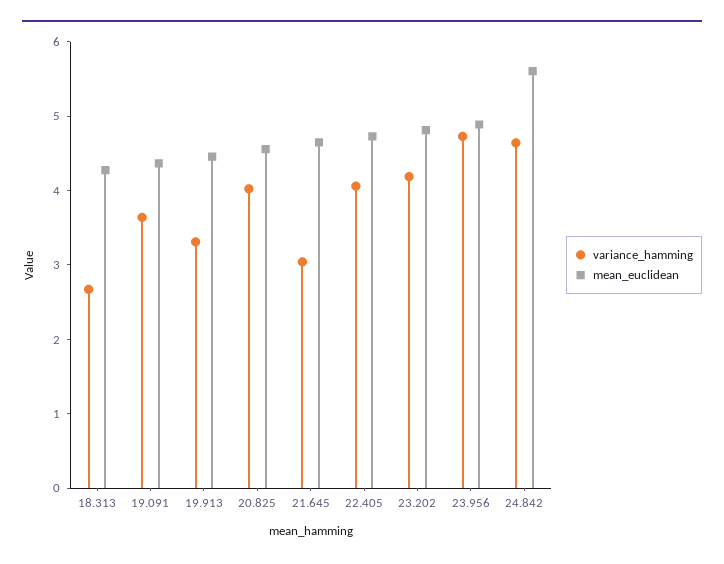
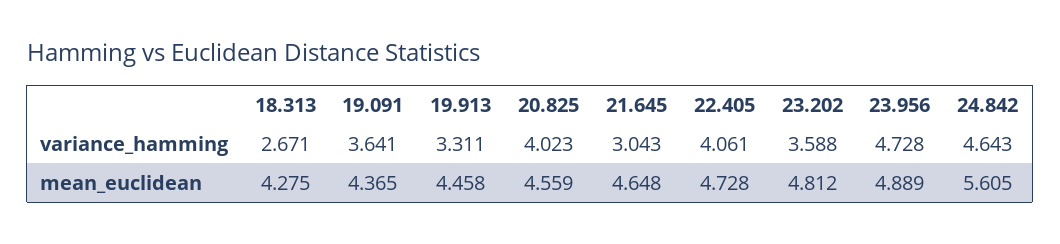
variance_hamming, 23.202: 4.2 -> 3.588

